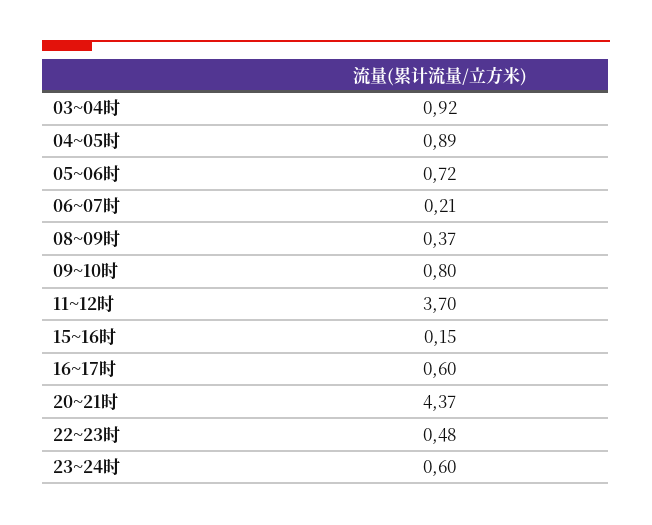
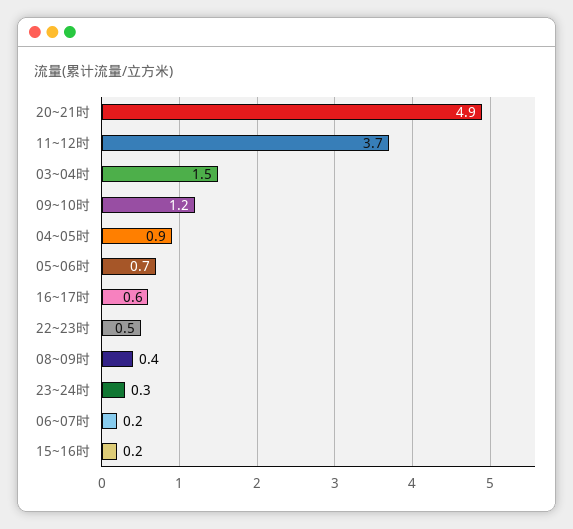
03~04时: 0.92 -> 1.5
09~10时: 0.8 -> 1.2
20~21时: 4.37 -> 4.9
23~24时: 0.6 -> 0.3

